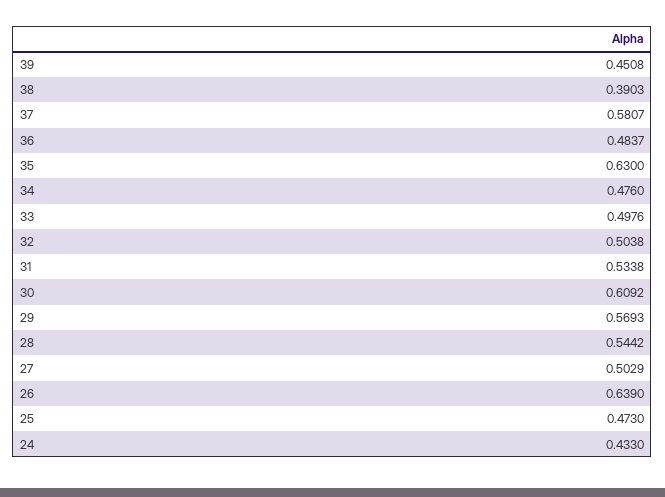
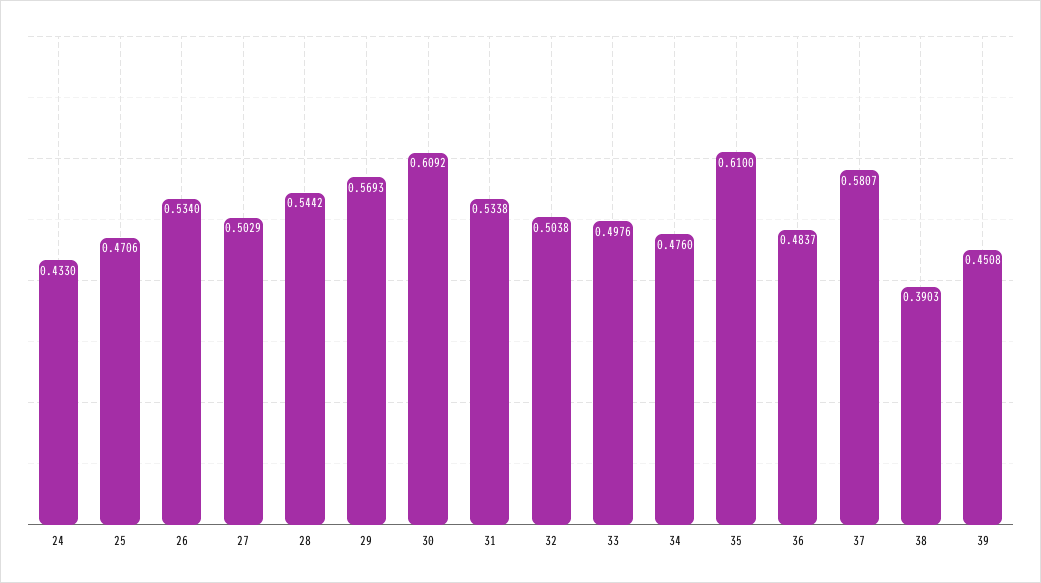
35: 0.63 -> 0.61
26: 0.639 -> 0.534
25: 0.473 -> 0.4706

